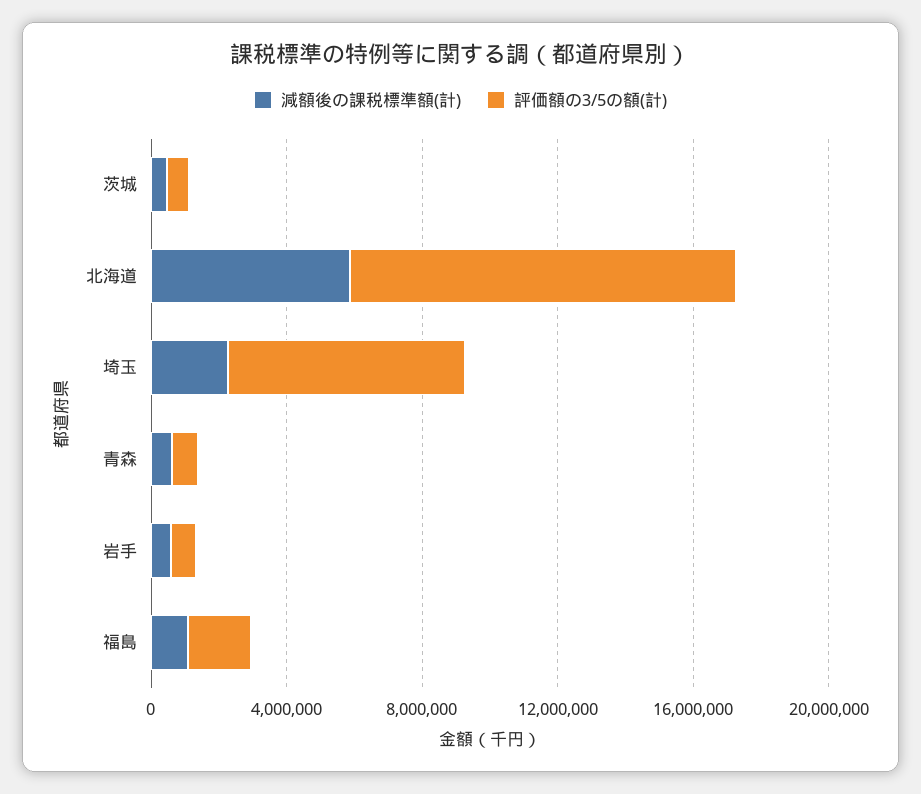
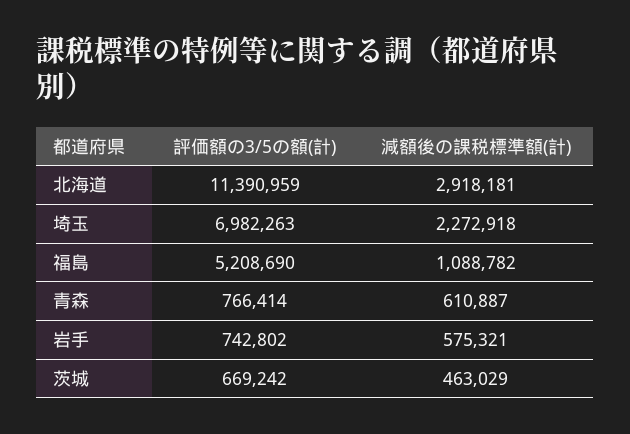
減額後の課税標準額(計), 北海道: 6000000 -> 2918181
評価額の3/5の額(計), 福島: 2000000 -> 5208690

